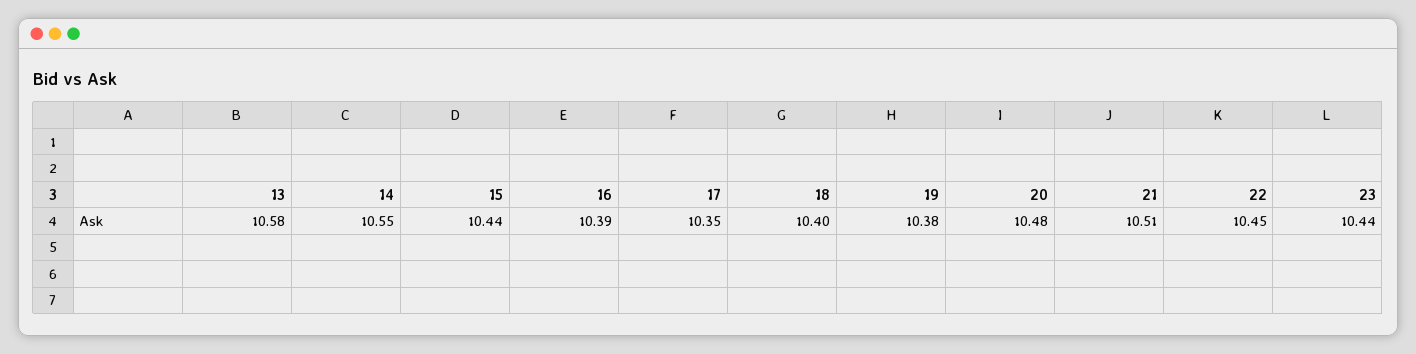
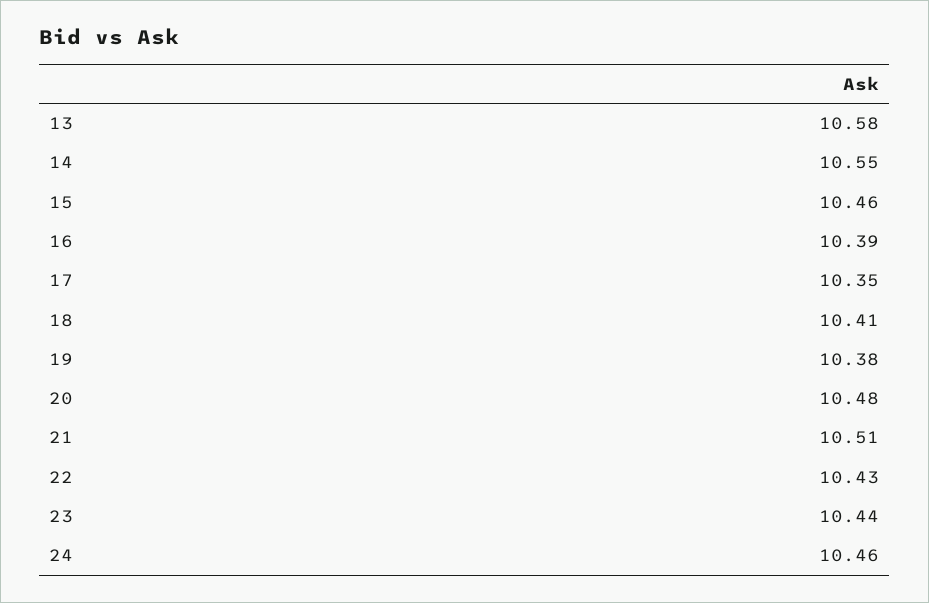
15: 10.44 -> 10.46
18: 10.4 -> 10.41
22: 10.45 -> 10.43
24: none -> 10.46

